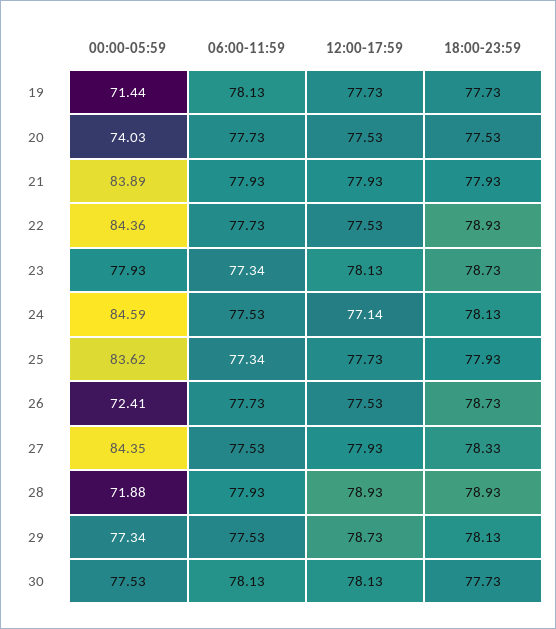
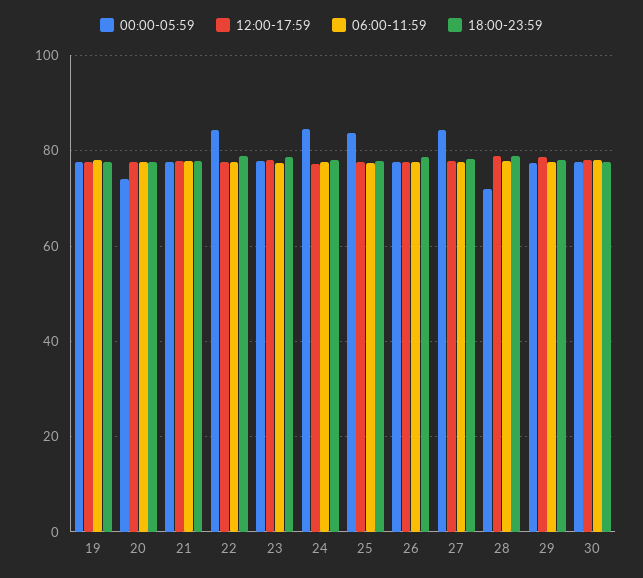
00:00-05:59, 19: 71.44 -> 78
00:00-05:59, 21: 83.89 -> 78
00:00-05:59, 26: 72.41 -> 78

